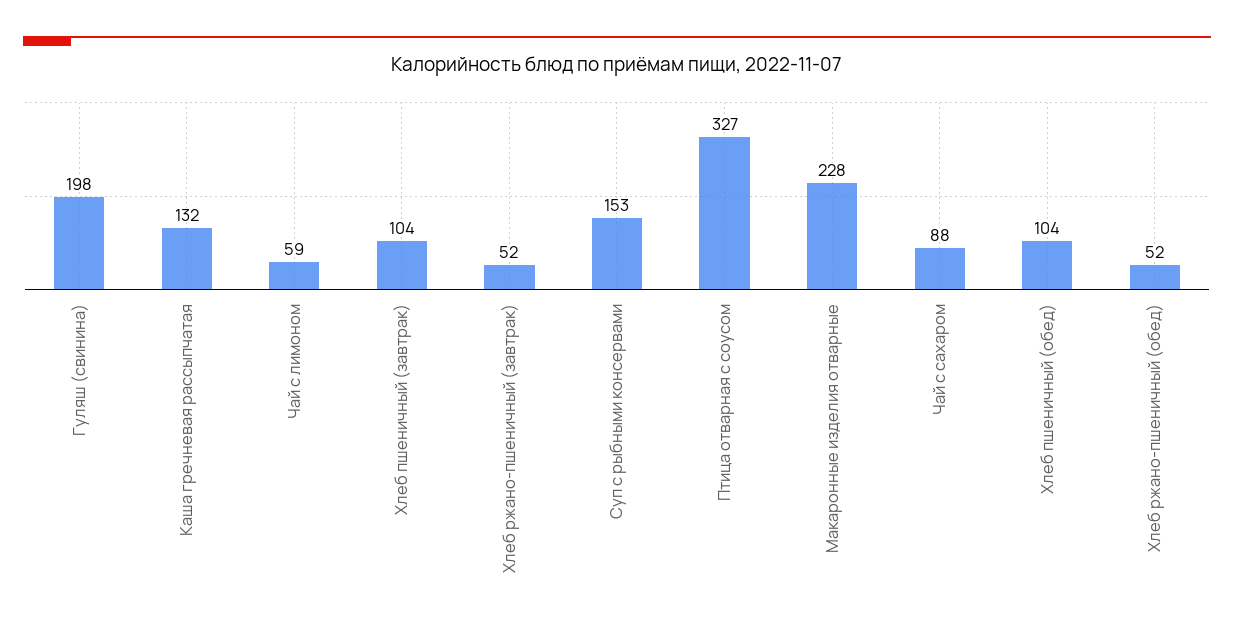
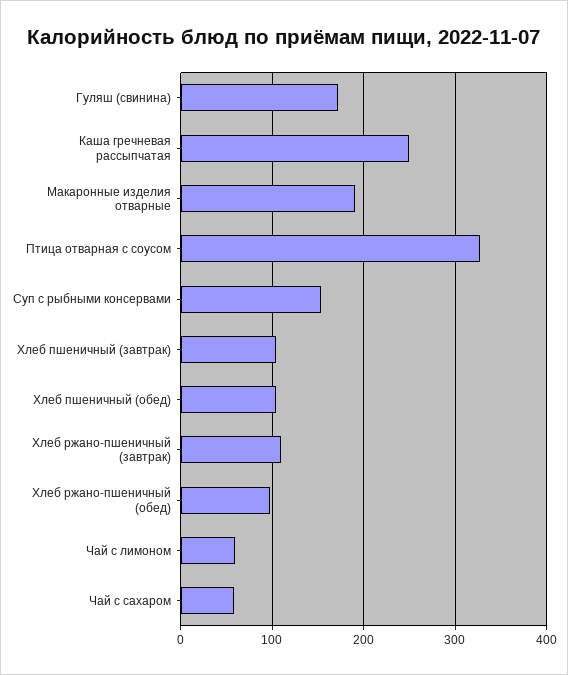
Гуляш (свинина): 198 -> 170
Каша гречневая рассыпчатая: 132 -> 250
Хлеб ржано-пшеничный (завтрак): 52 -> 110
Макаронные изделия отварные: 228 -> 190
Чай с сахаром: 88 -> 60
Хлеб ржано-пшеничный (обед): 52 -> 100

